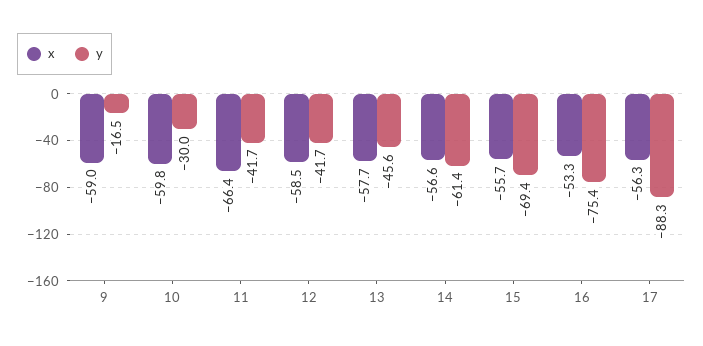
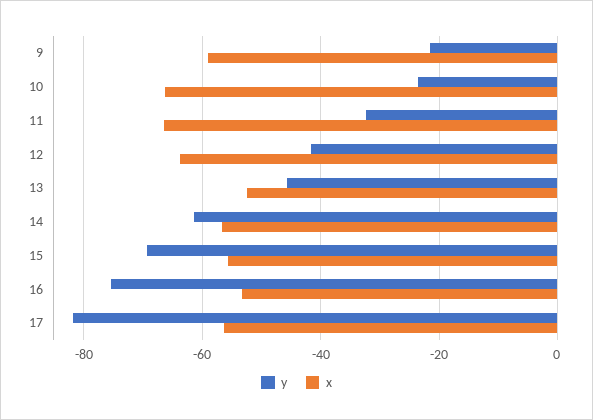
y, 9: -16.5 -> -22
x, 10: -59.8 -> -66
y, 10: -30 -> -24
y, 11: -41.7 -> -32
x, 12: -58.5 -> -64
x, 13: -57.7 -> -52
y, 17: -88.3 -> -82

